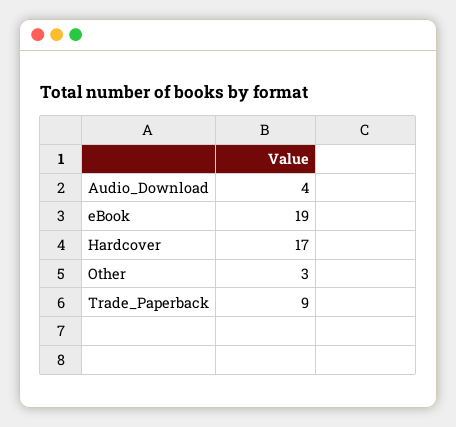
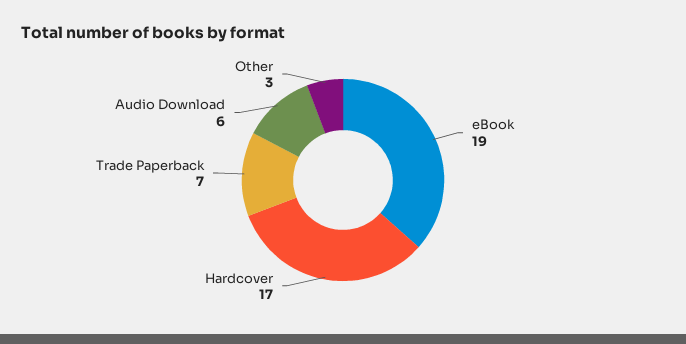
Audio_Download: 4 -> 6
Trade_Paperback: 9 -> 7

